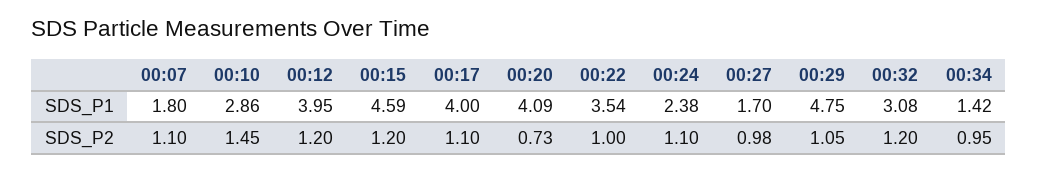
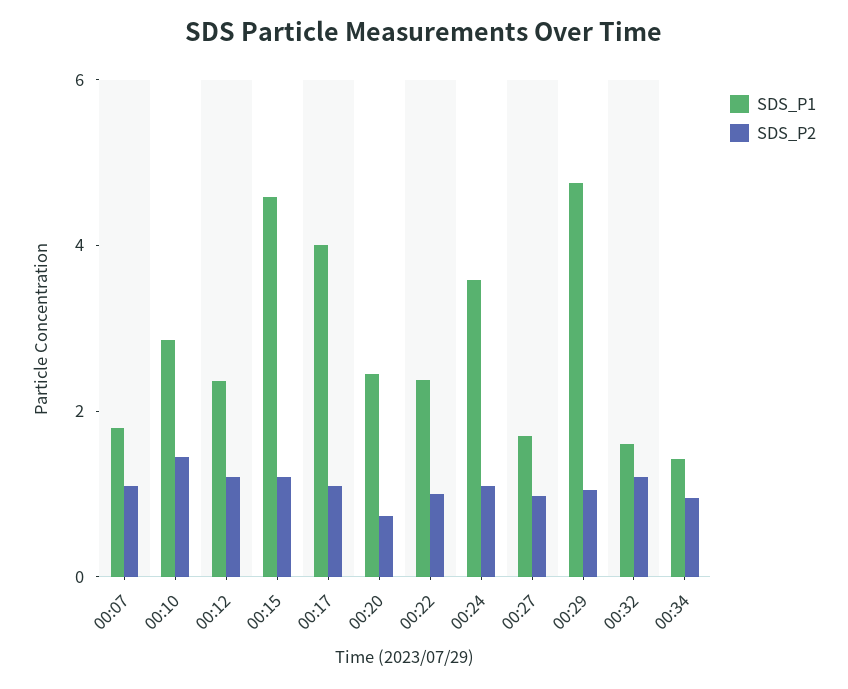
SDS_P1, 00:12: 3.95 -> 2.5
SDS_P1, 00:20: 4.09 -> 2.5
SDS_P1, 00:22: 3.54 -> 2.5
SDS_P1, 00:24: 2.38 -> 3.5
SDS_P1, 00:32: 3.08 -> 1.5

